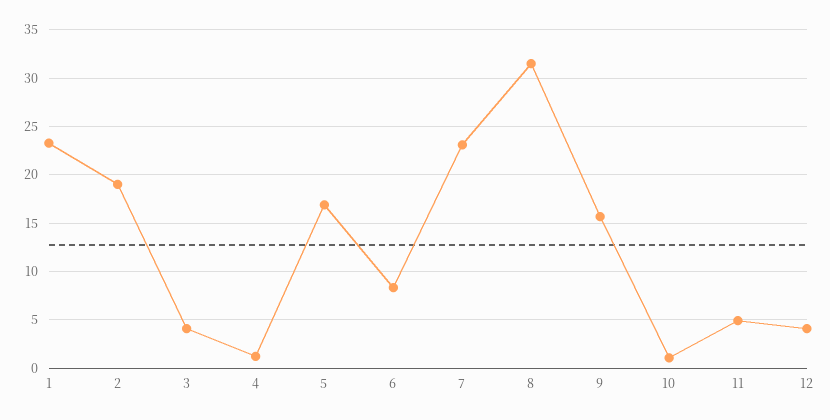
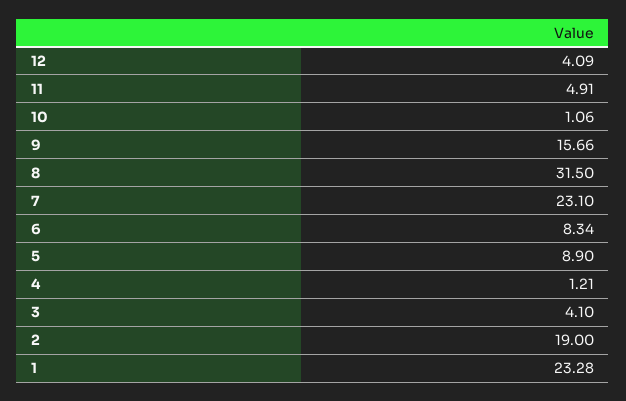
5: 17 -> 8.9

